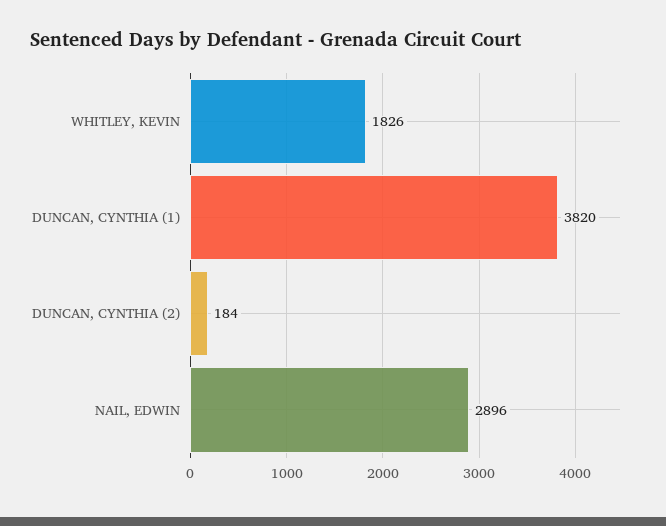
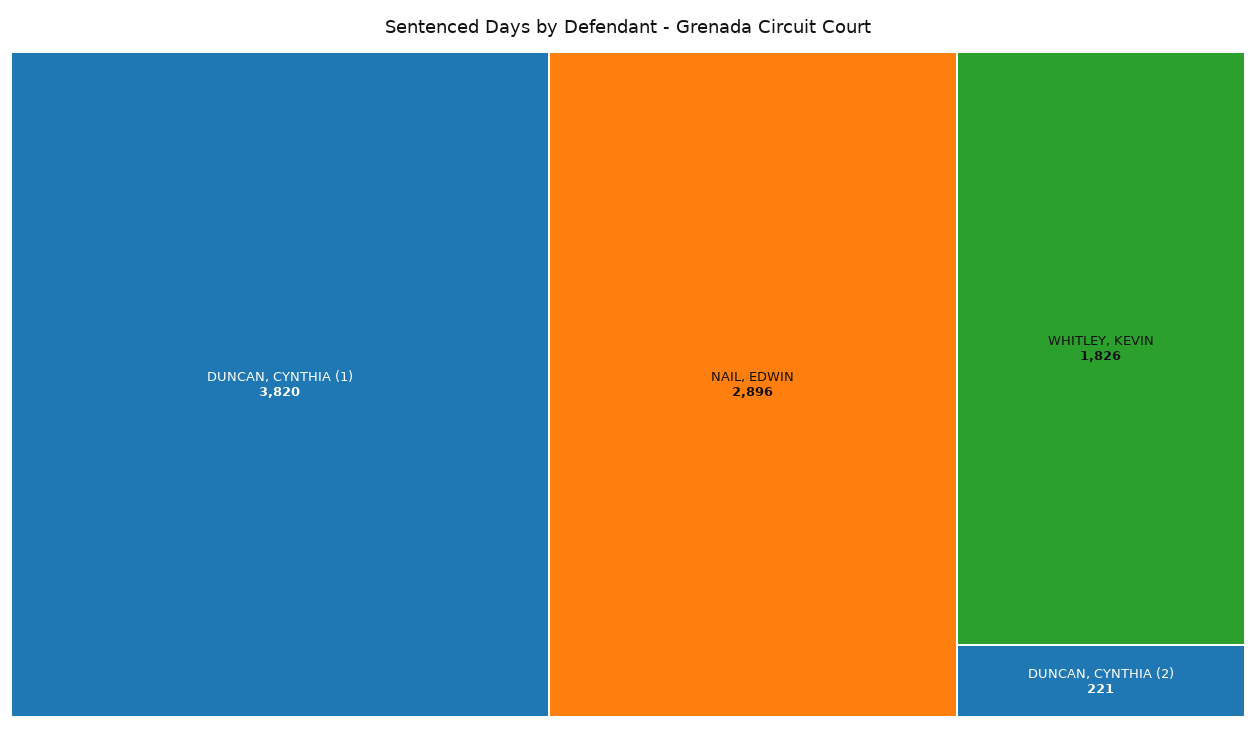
DUNCAN, CYNTHIA (2): 184 -> 221

